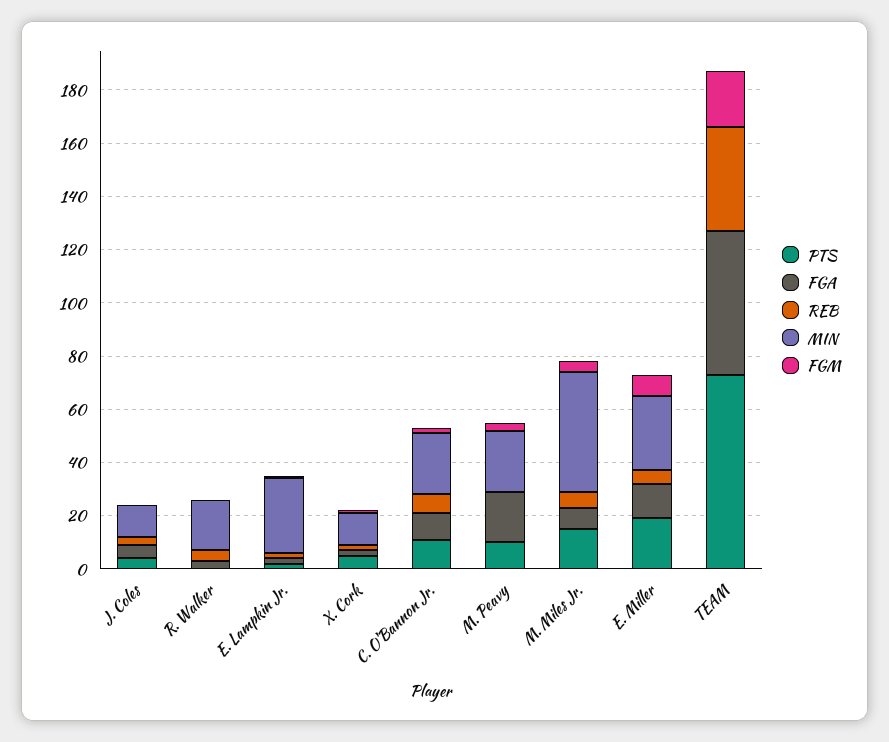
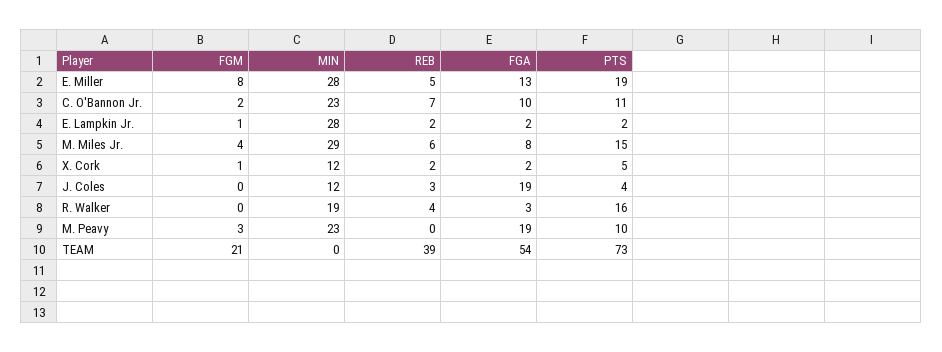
FGA, J. Coles: 5 -> 19
PTS, R. Walker: 0 -> 16
MIN, M. Miles Jr.: 45 -> 29

